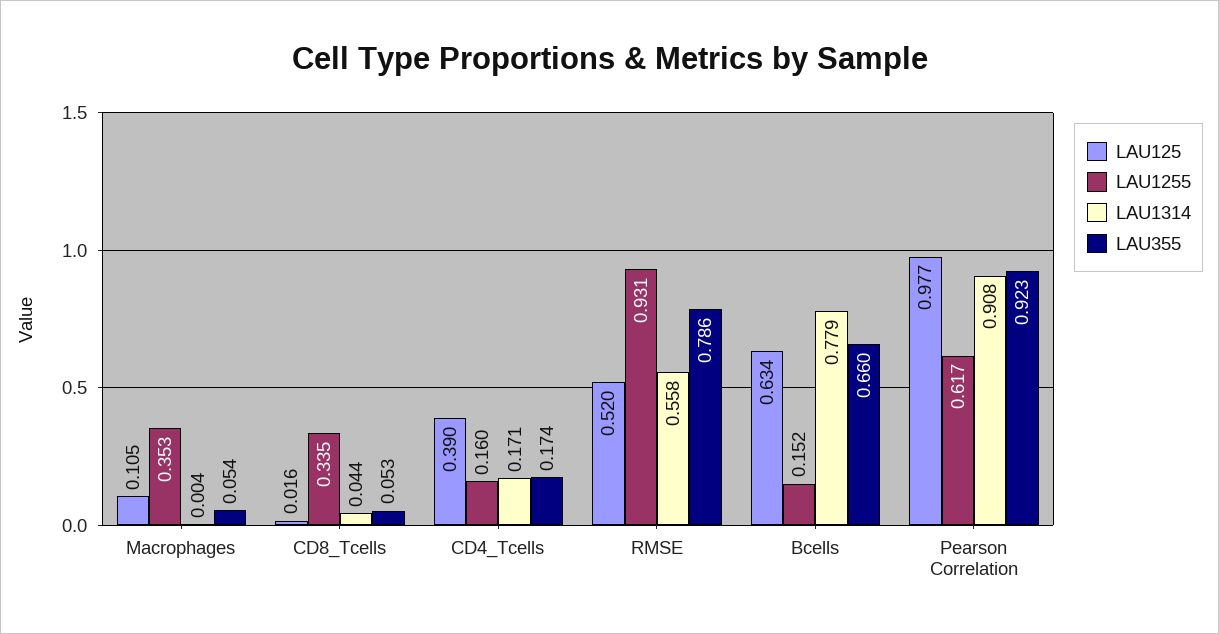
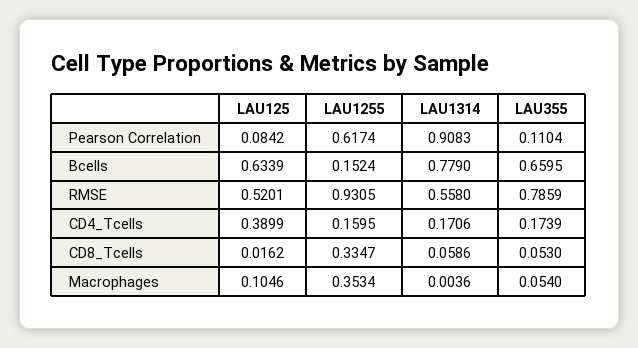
LAU1314, CD8_Tcells: 0.044 -> 0.0586
LAU125, Pearson Correlation: 0.977 -> 0.0842
LAU355, Pearson Correlation: 0.923 -> 0.1104

